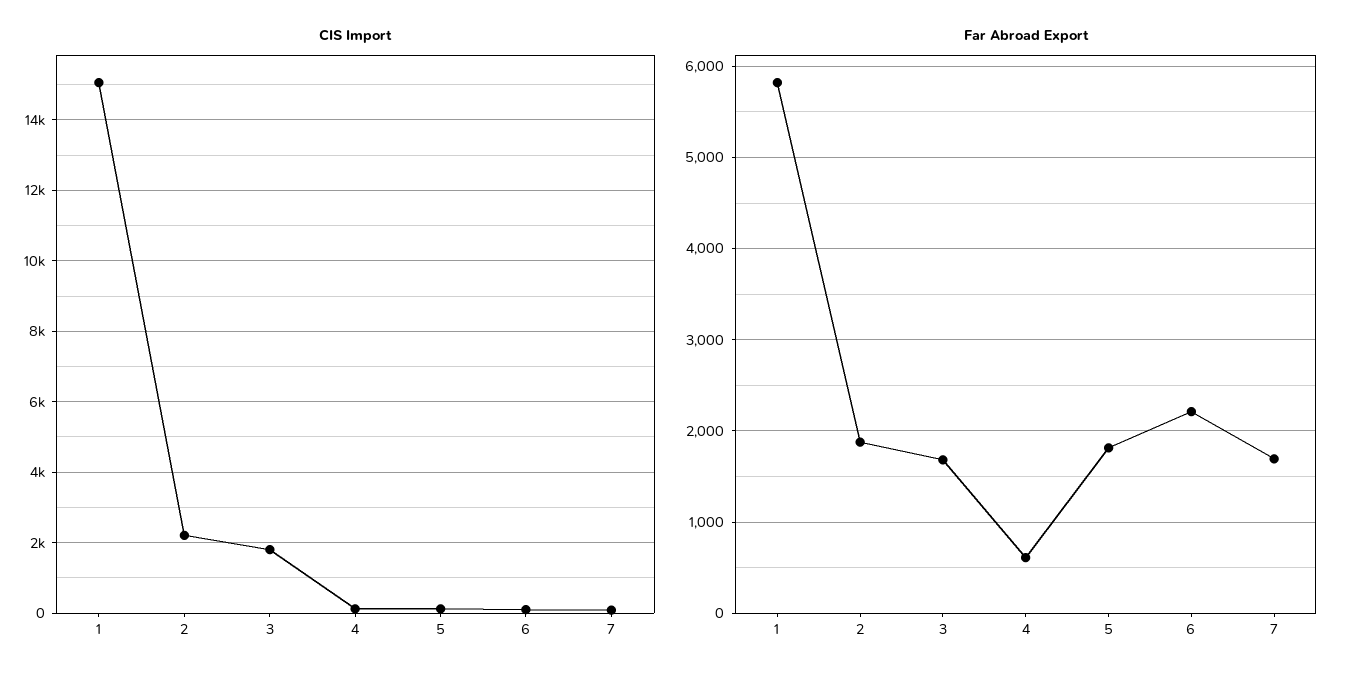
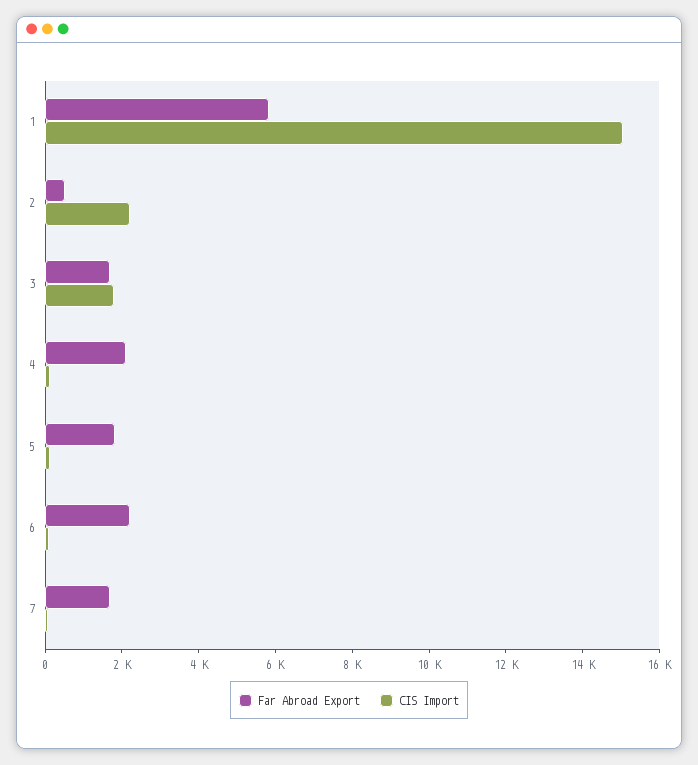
Far Abroad Export, 2: 1900 -> 500
Far Abroad Export, 4: 600 -> 2000

